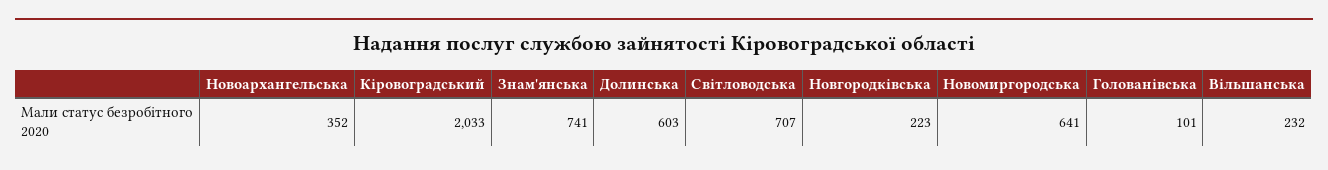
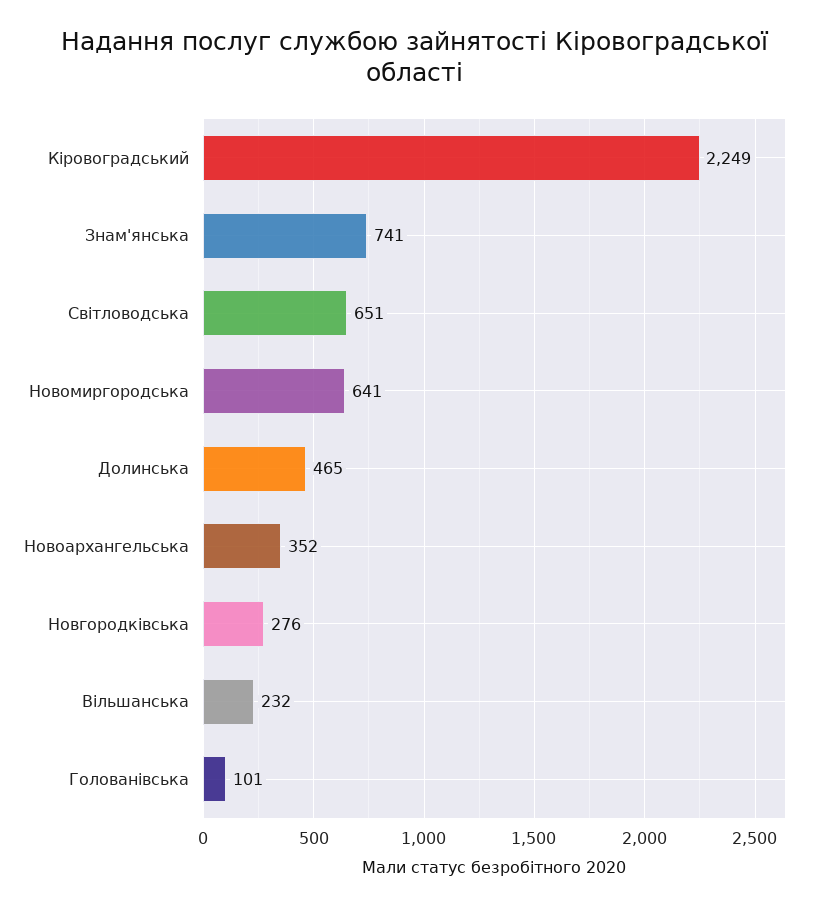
Кіровоградський: 2033 -> 2249
Долинська: 603 -> 465
Світловодська: 707 -> 651
Новгородківська: 223 -> 276

